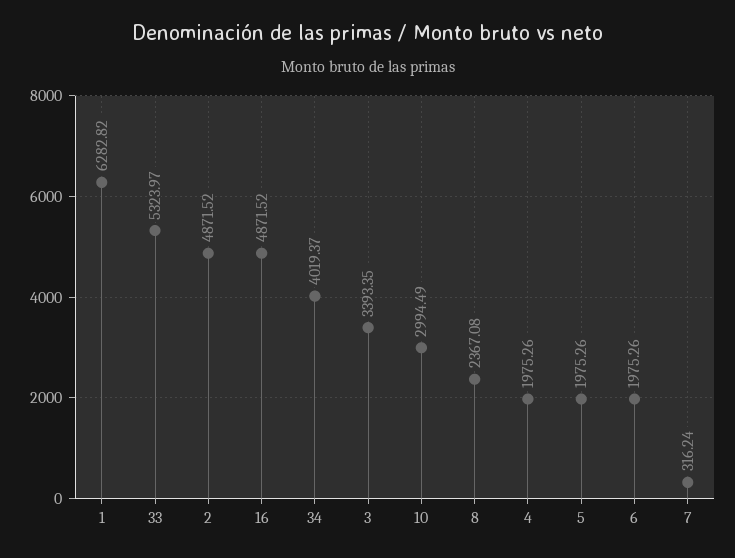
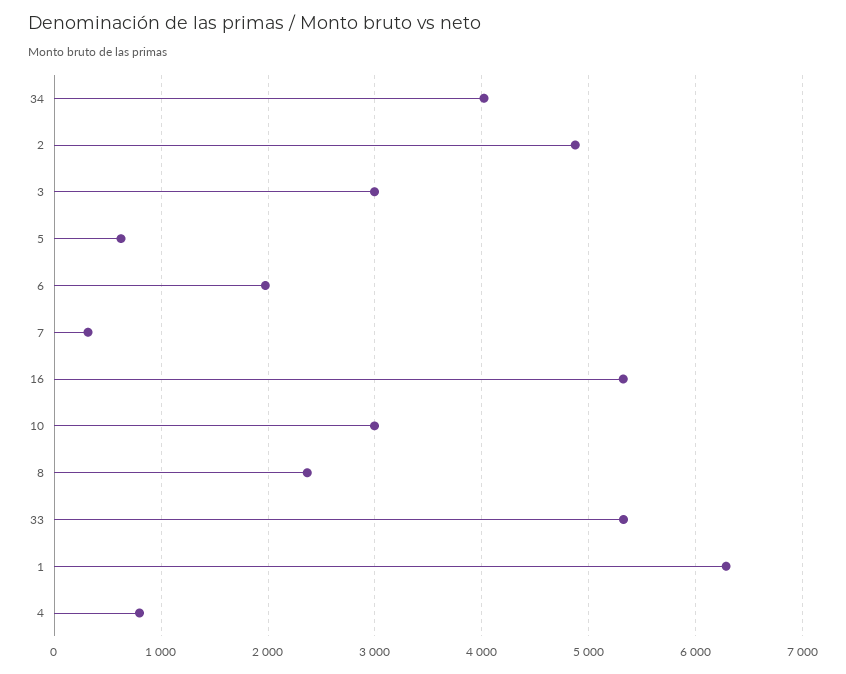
16: 4871.52 -> 5300
3: 3393.35 -> 3000
4: 1975.26 -> 800
5: 1975.26 -> 600

